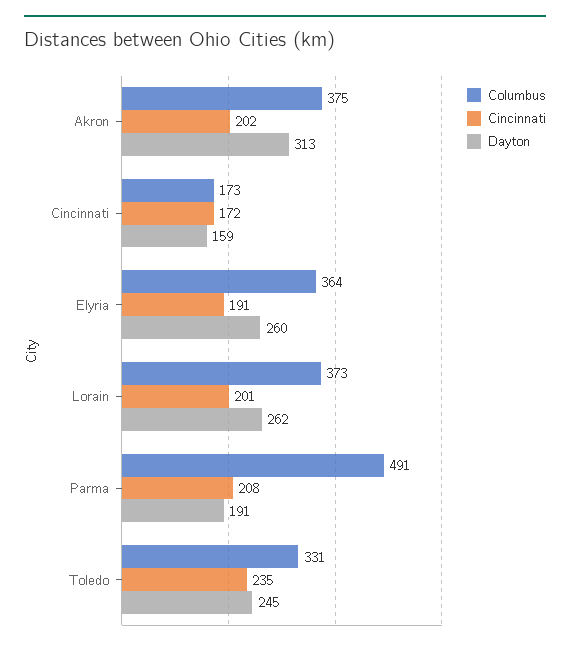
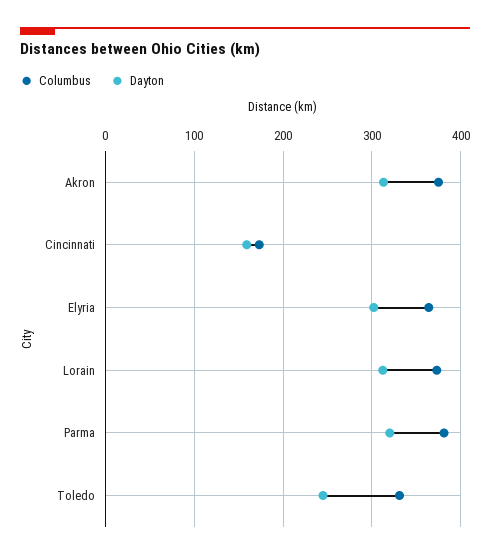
Cincinnati, Akron: 202 -> none
Cincinnati, Cincinnati: 172 -> none
Cincinnati, Elyria: 191 -> none
Dayton, Elyria: 260 -> 300
Cincinnati, Lorain: 201 -> none
Dayton, Lorain: 262 -> 310
Columbus, Parma: 491 -> 380
Cincinnati, Parma: 208 -> none
Dayton, Parma: 191 -> 320
Cincinnati, Toledo: 235 -> none

